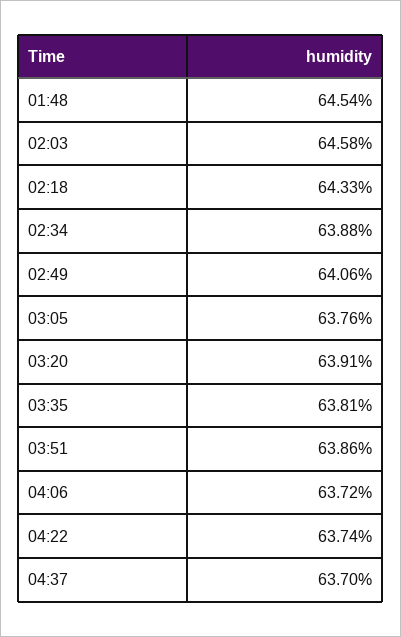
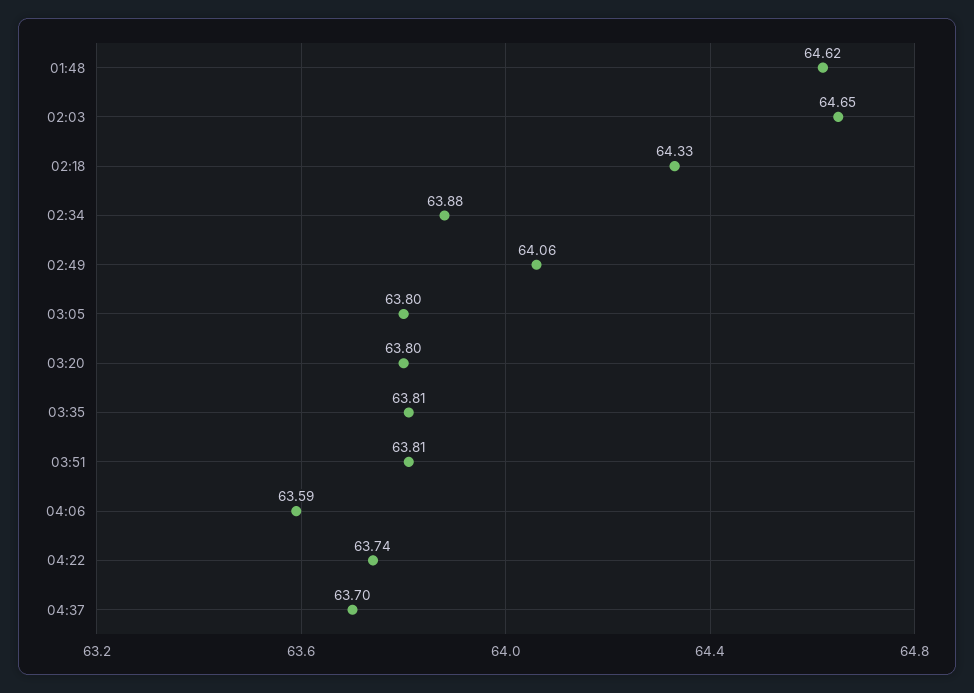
01:48: 64.54 -> 64.62
02:03: 64.58 -> 64.65
03:05: 63.76 -> 63.8
03:20: 63.91 -> 63.8
03:51: 63.86 -> 63.81
04:06: 63.72 -> 63.59

